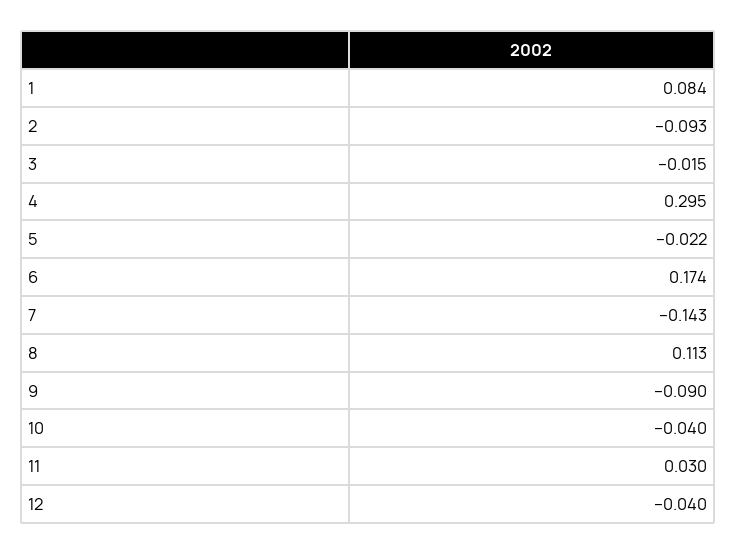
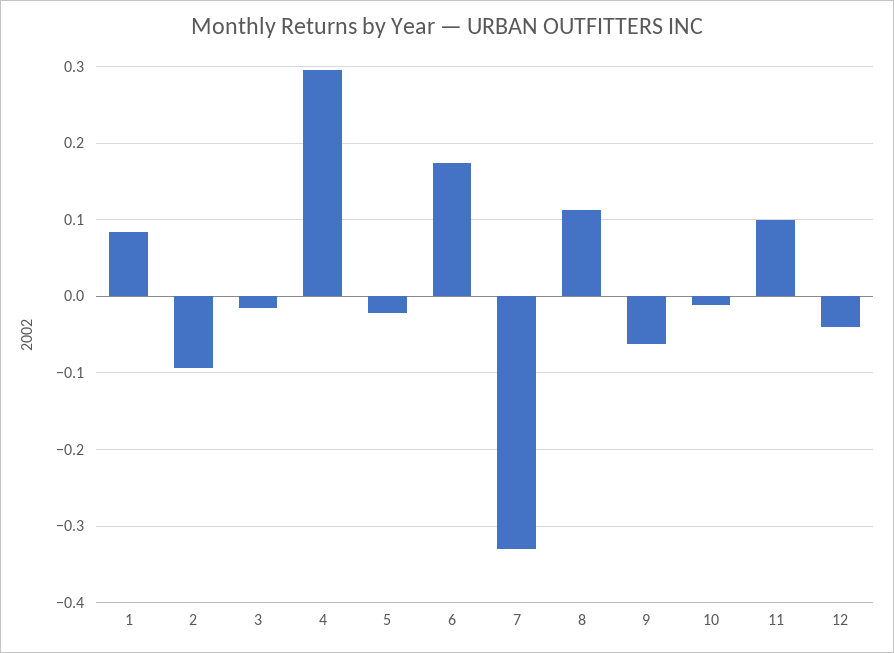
7: -0.143 -> -0.33
9: -0.09 -> -0.06
10: -0.04 -> -0.01
11: 0.03 -> 0.1

